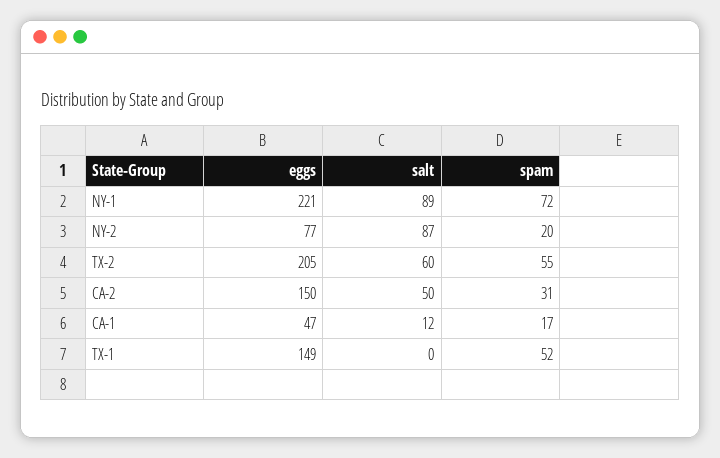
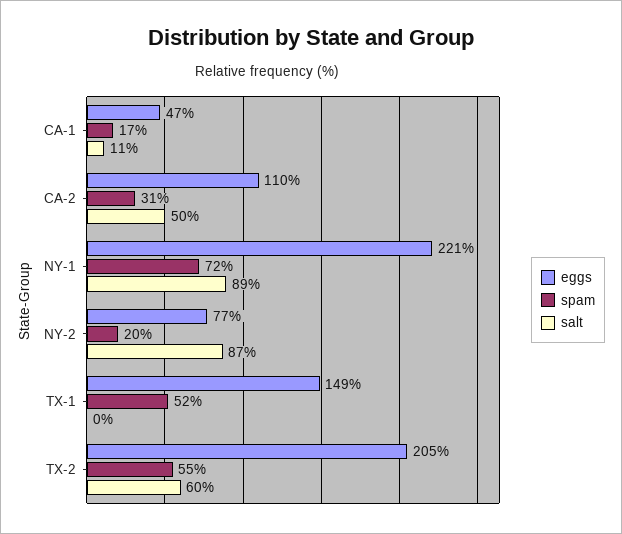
eggs, CA-2: 150 -> 110
salt, CA-1: 12 -> 11

